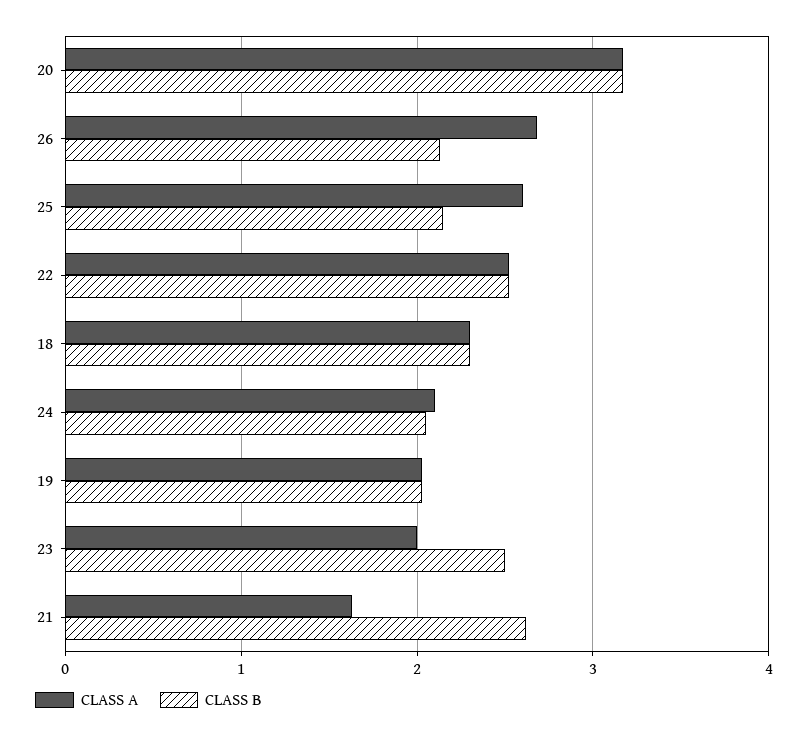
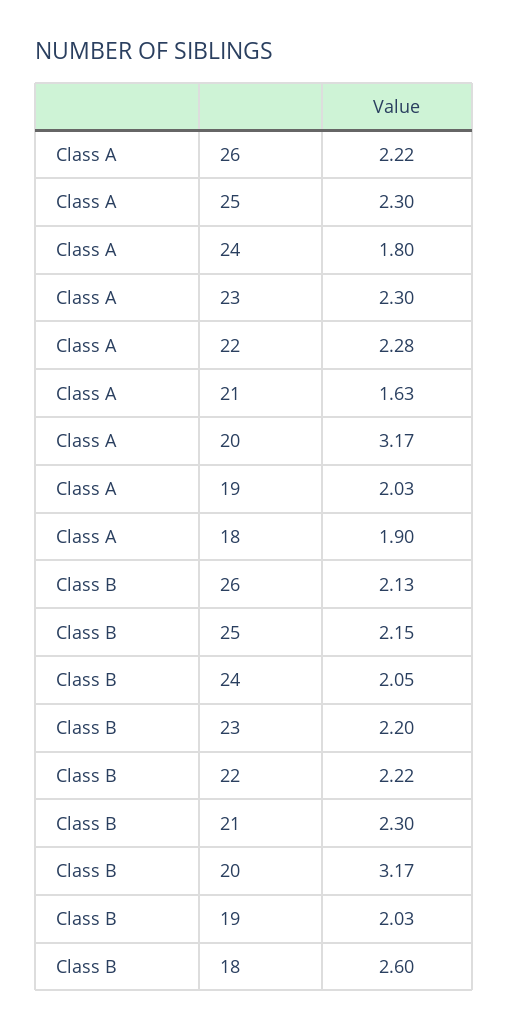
CLASS A, 26: 2.7 -> 2.22
CLASS A, 25: 2.6 -> 2.3
CLASS A, 22: 2.5 -> 2.28
CLASS B, 22: 2.5 -> 2.22
CLASS A, 18: 2.3 -> 1.9
CLASS B, 18: 2.3 -> 2.6
CLASS A, 24: 2.1 -> 1.8
CLASS A, 23: 2 -> 2.3
CLASS B, 23: 2.5 -> 2.2
CLASS B, 21: 2.6 -> 2.3

